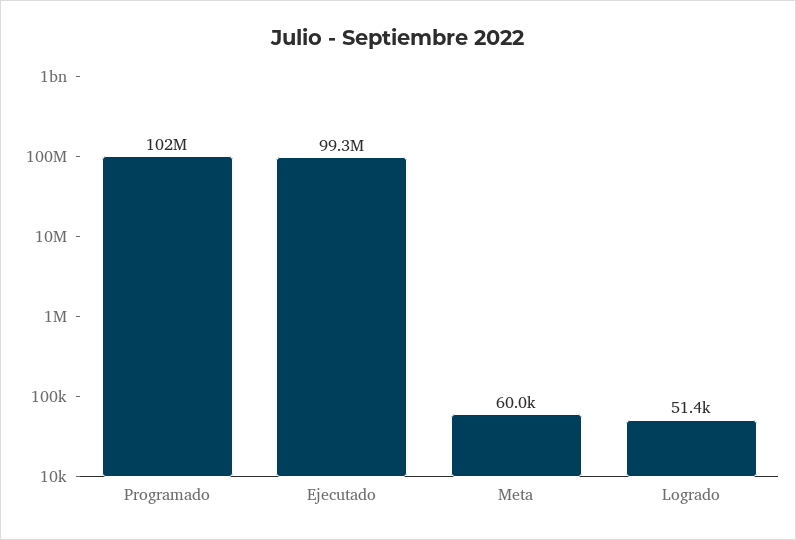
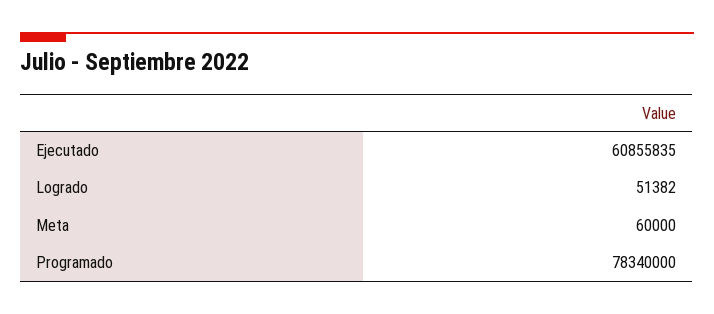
Programado: 102000000 -> 78340000
Ejecutado: 99300000 -> 60855835

